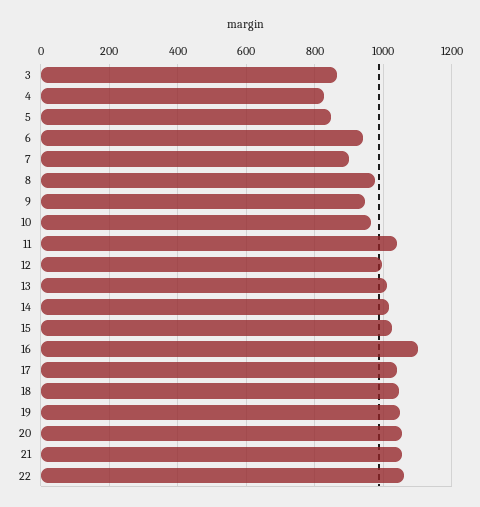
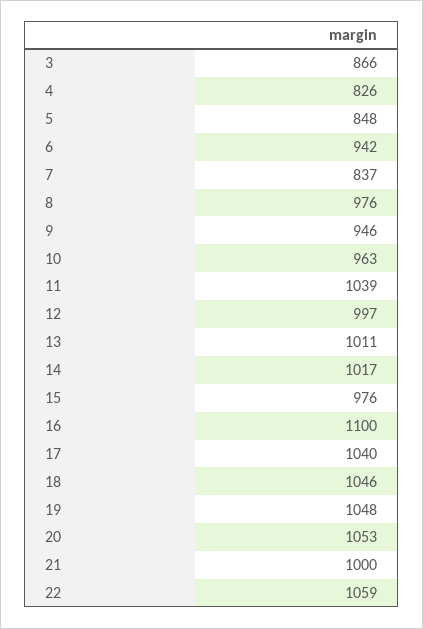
7: 900 -> 837
15: 1020 -> 976
21: 1060 -> 1000

